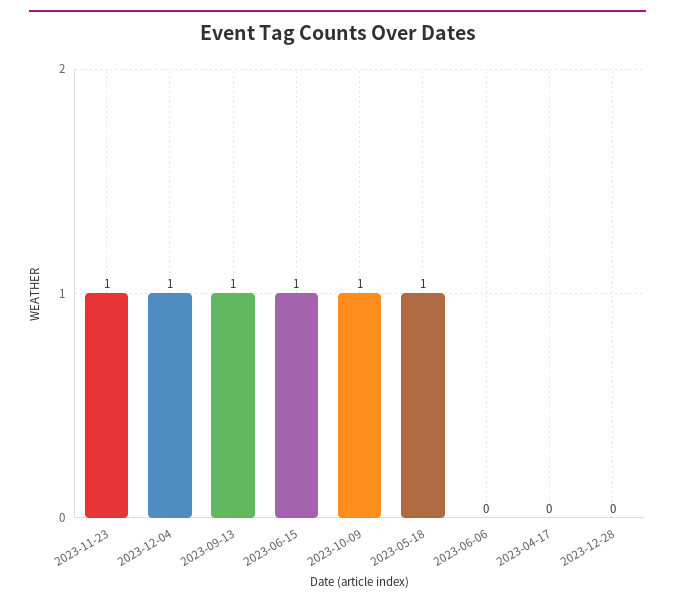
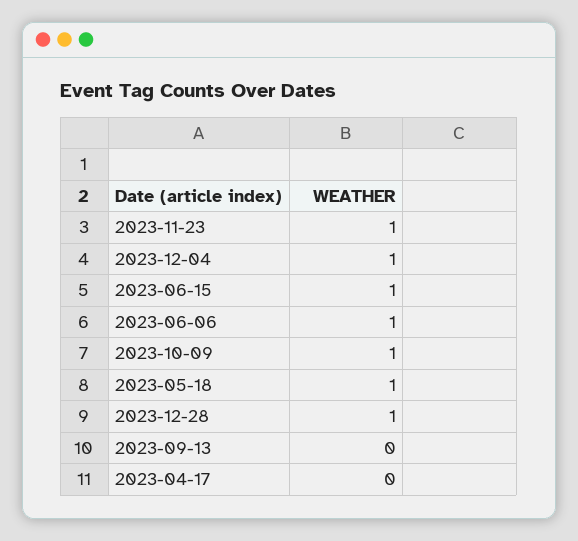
2023-09-13: 1 -> 0
2023-06-06: 0 -> 1
2023-12-28: 0 -> 1

